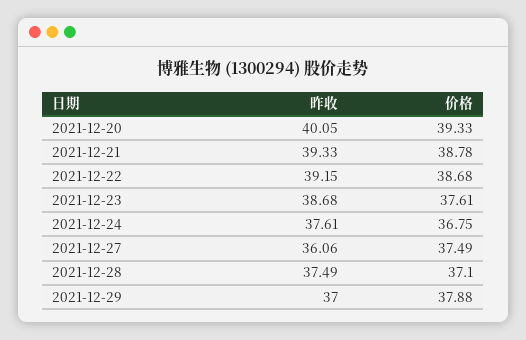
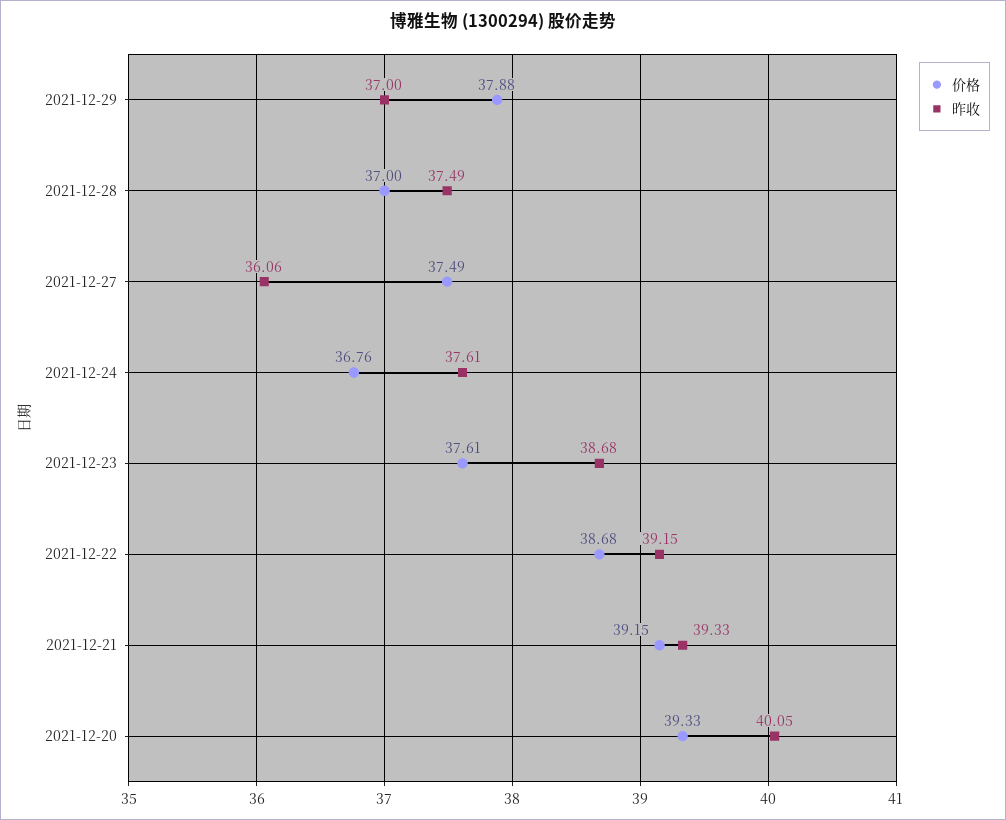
价格, 2021-12-21: 38.78 -> 39.15
价格, 2021-12-24: 36.75 -> 36.76
价格, 2021-12-28: 37.1 -> 37

